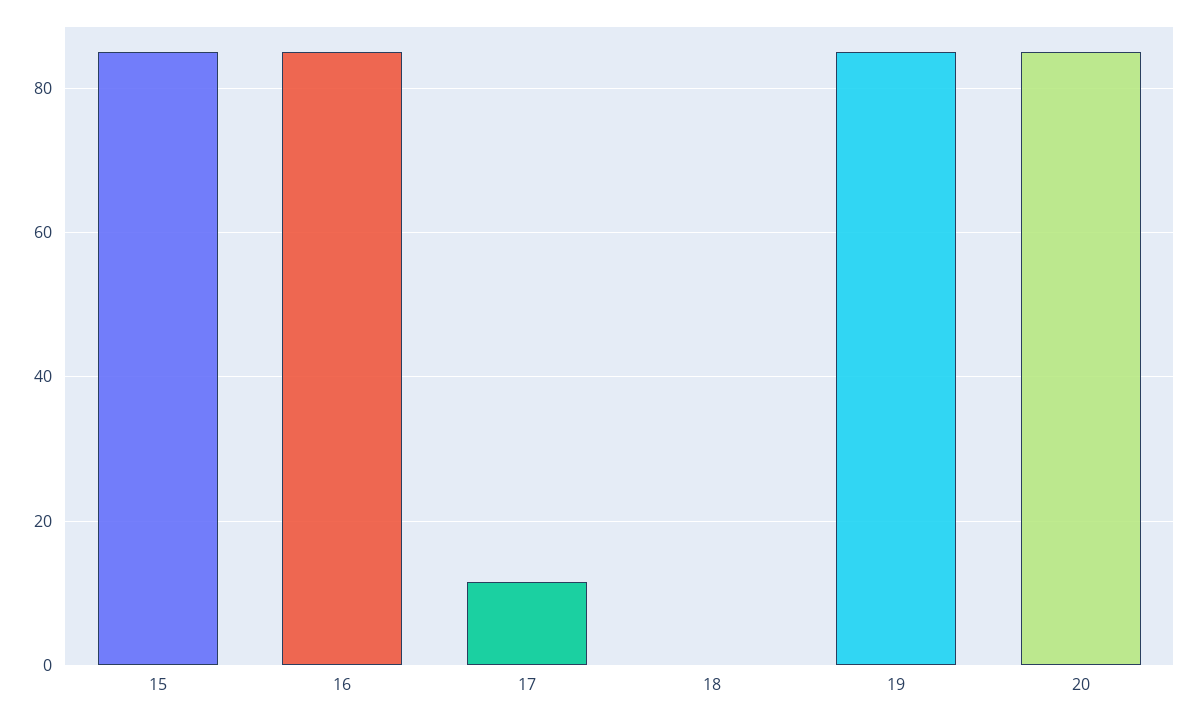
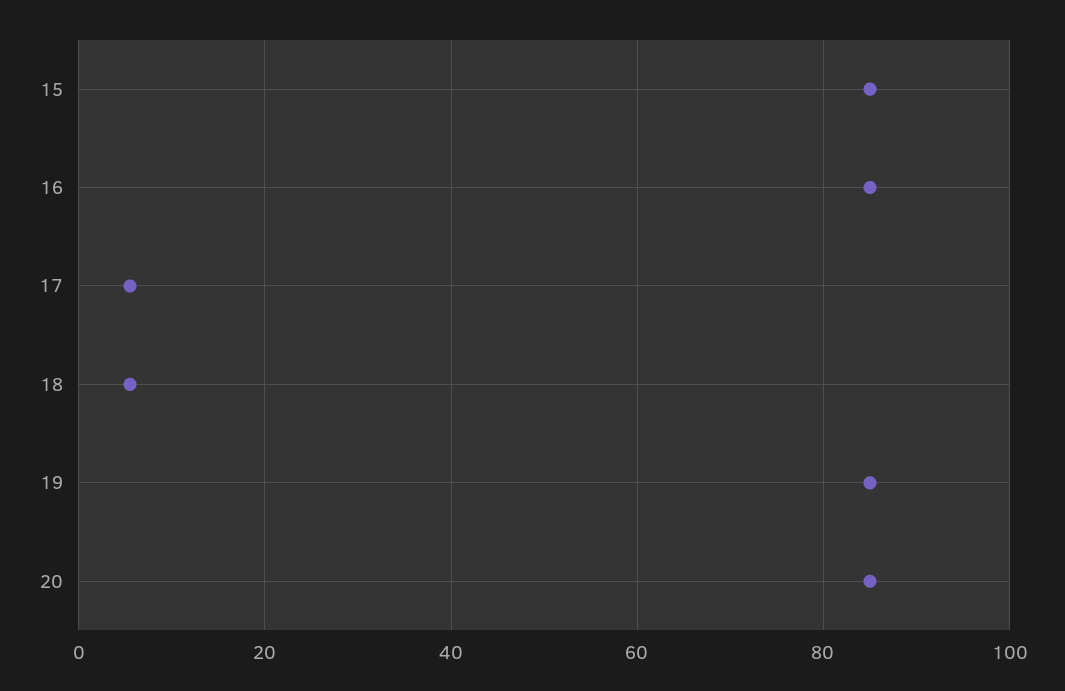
17: 12 -> 6
18: 0 -> 6

